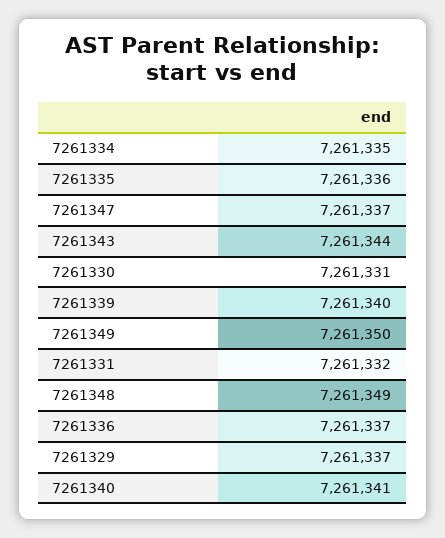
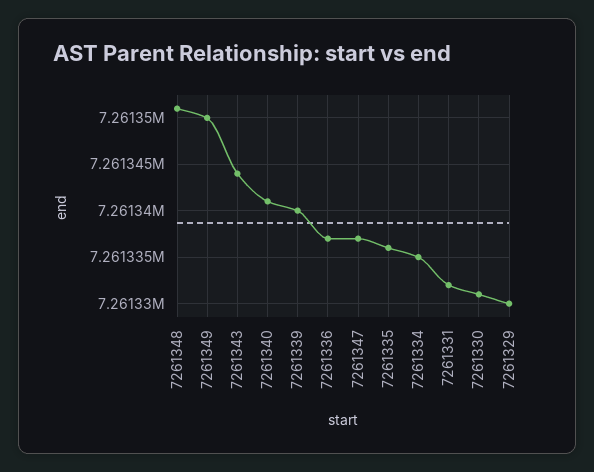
7261348: 7261349 -> 7261351
7261329: 7261337 -> 7261330

